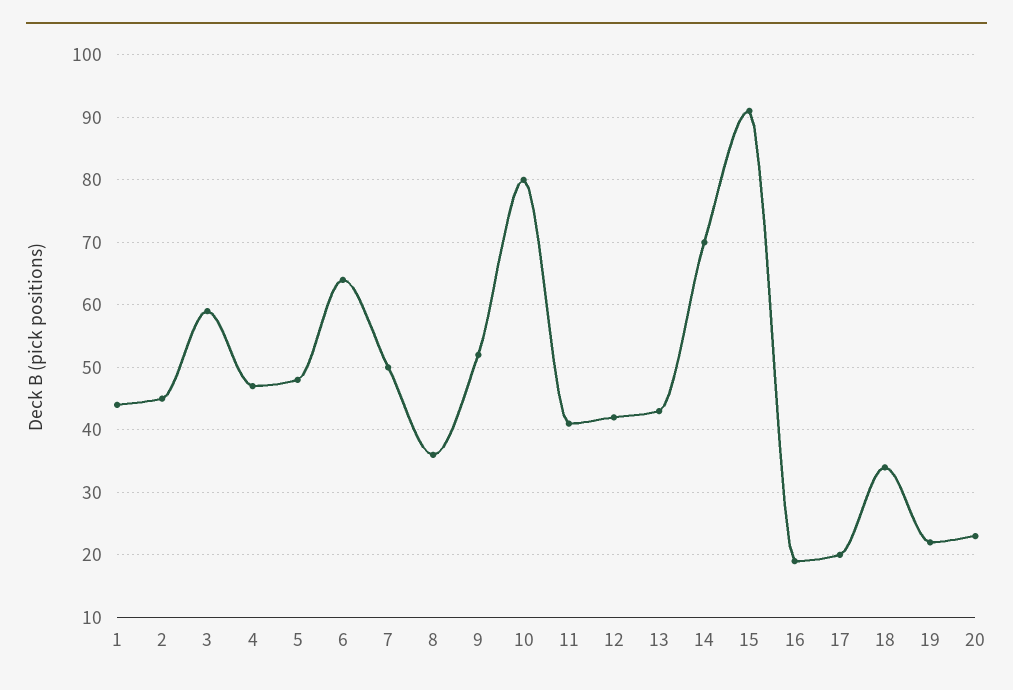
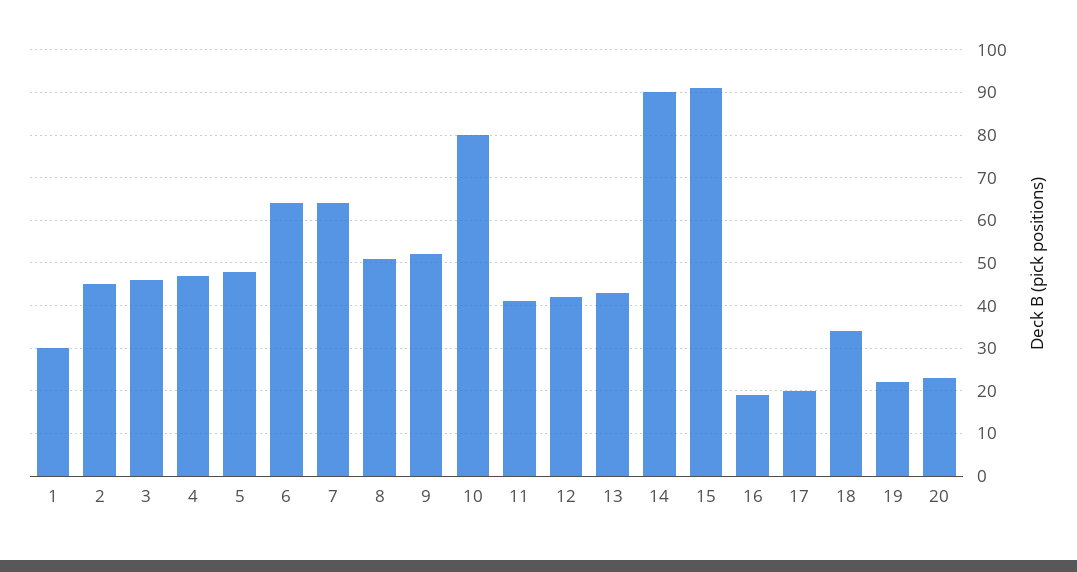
1: 44 -> 30
3: 59 -> 45
7: 50 -> 65
8: 36 -> 50
14: 70 -> 90

